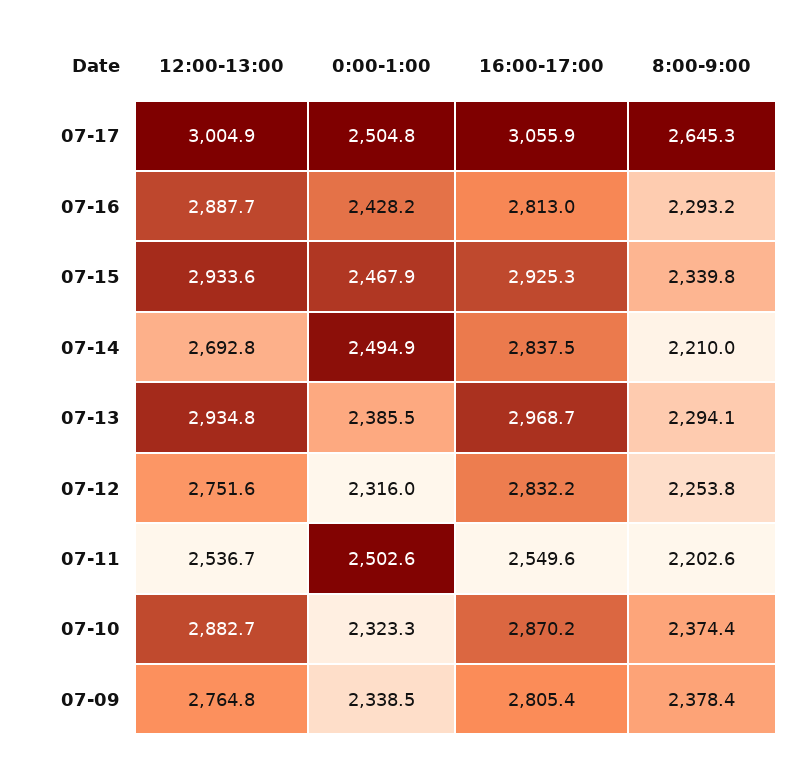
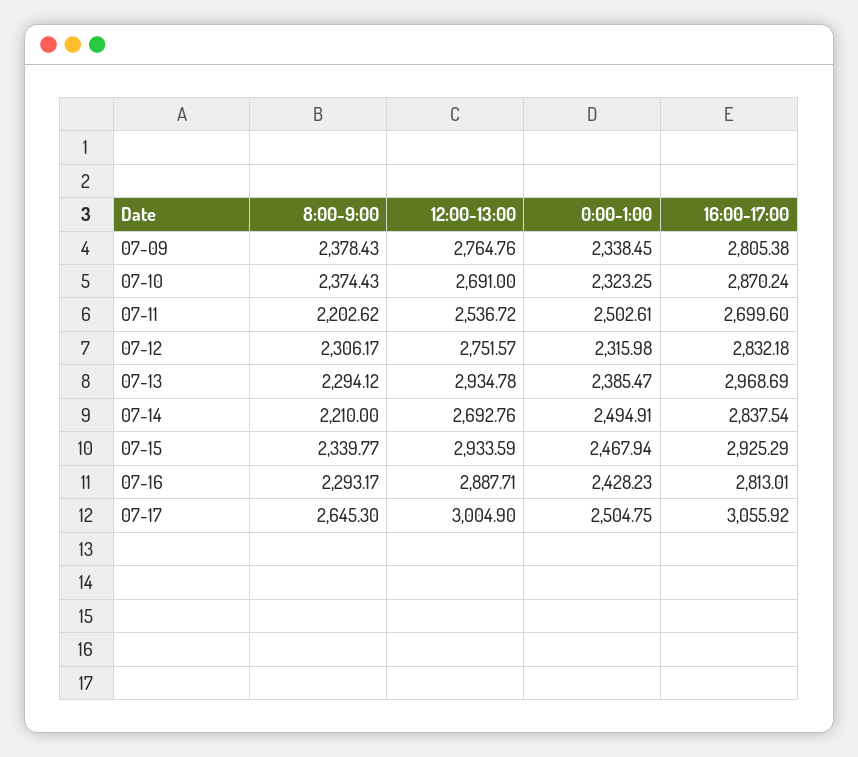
8:00-9:00, 07-12: 2253.8 -> 2306.17
16:00-17:00, 07-11: 2549.6 -> 2699.6
12:00-13:00, 07-10: 2882.7 -> 2691

